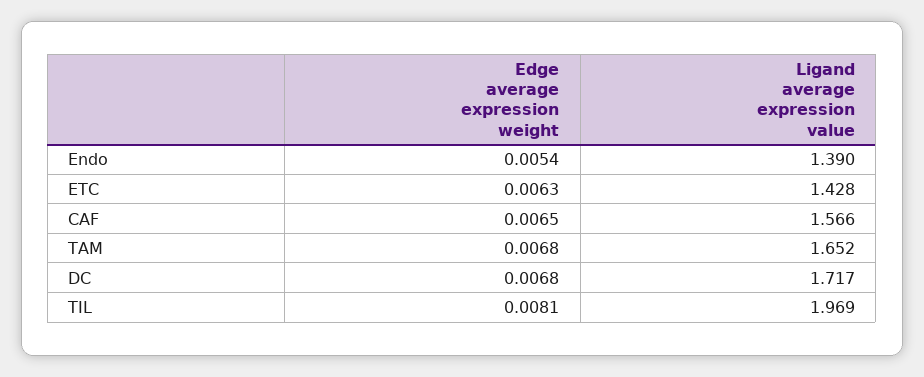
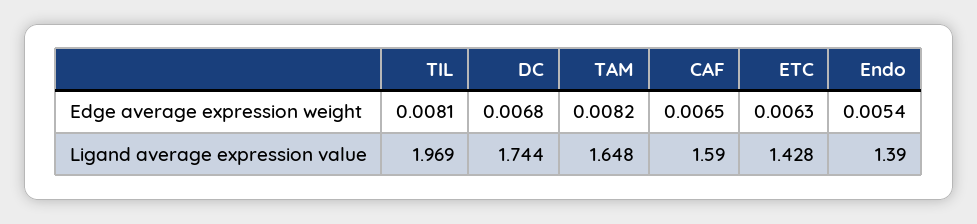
Ligand average expression value, CAF: 1.566 -> 1.59
Edge average expression weight, TAM: 0.0068 -> 0.0082
Ligand average expression value, TAM: 1.652 -> 1.648
Ligand average expression value, DC: 1.717 -> 1.744

